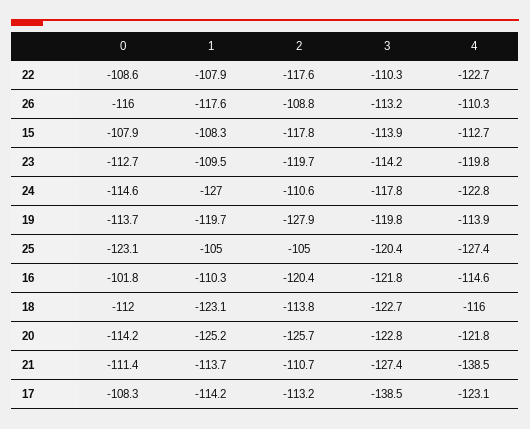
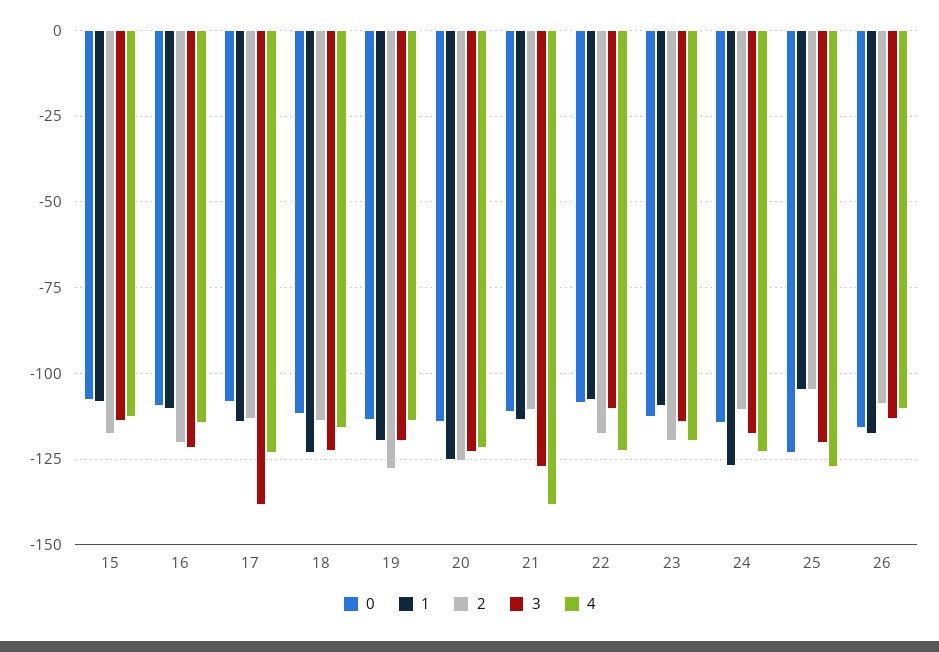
0, 16: -101.8 -> -110

